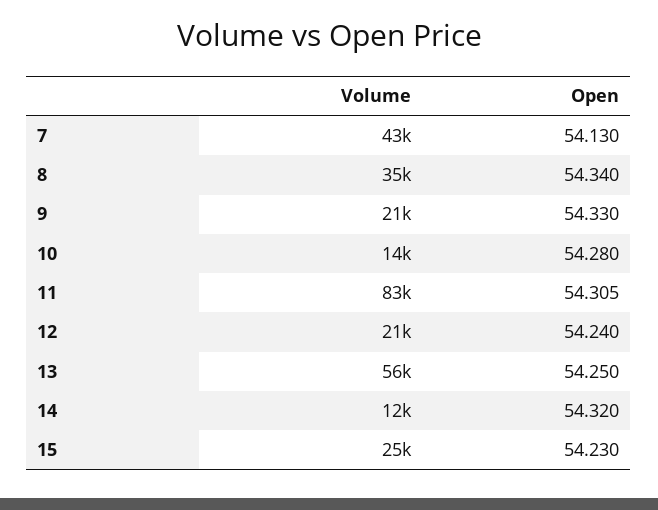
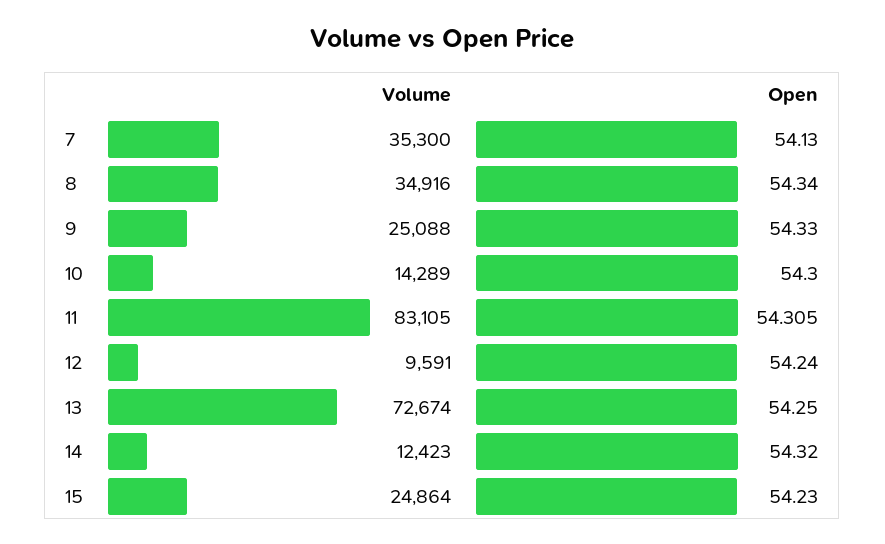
Volume, 7: 43000 -> 35300
Volume, 9: 21000 -> 25088
Open, 10: 54.28 -> 54.3
Volume, 12: 21000 -> 9591
Volume, 13: 56000 -> 72674

